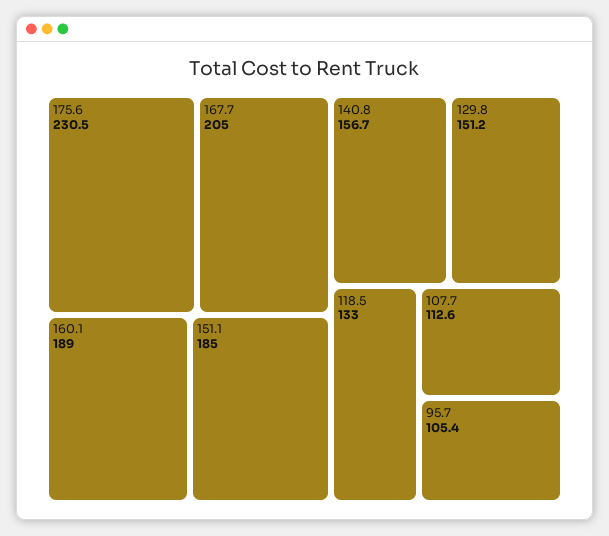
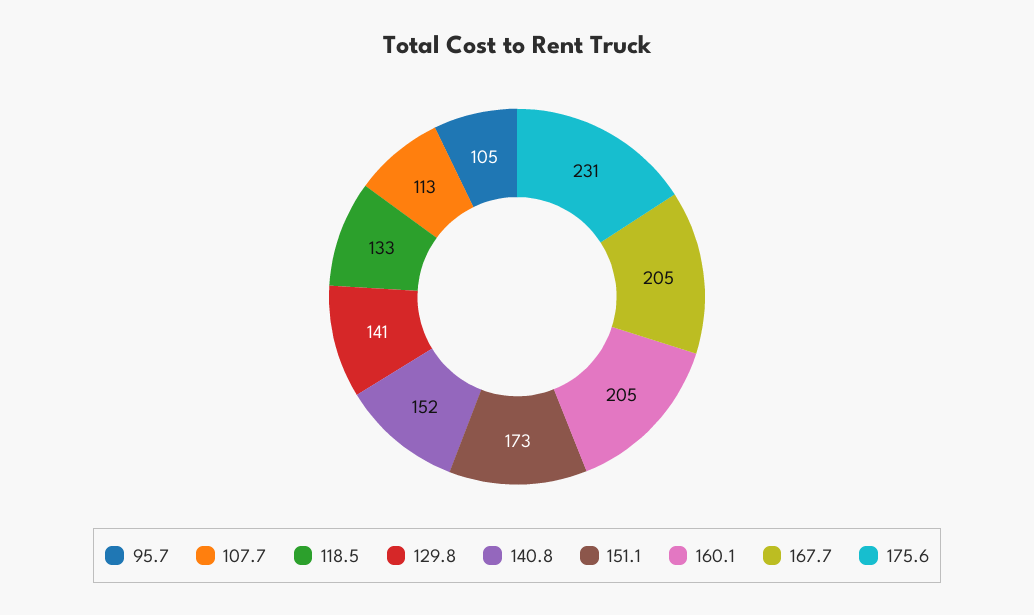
160.1: 189 -> 205
151.1: 185 -> 173
140.8: 156.7 -> 152
129.8: 151.2 -> 141

